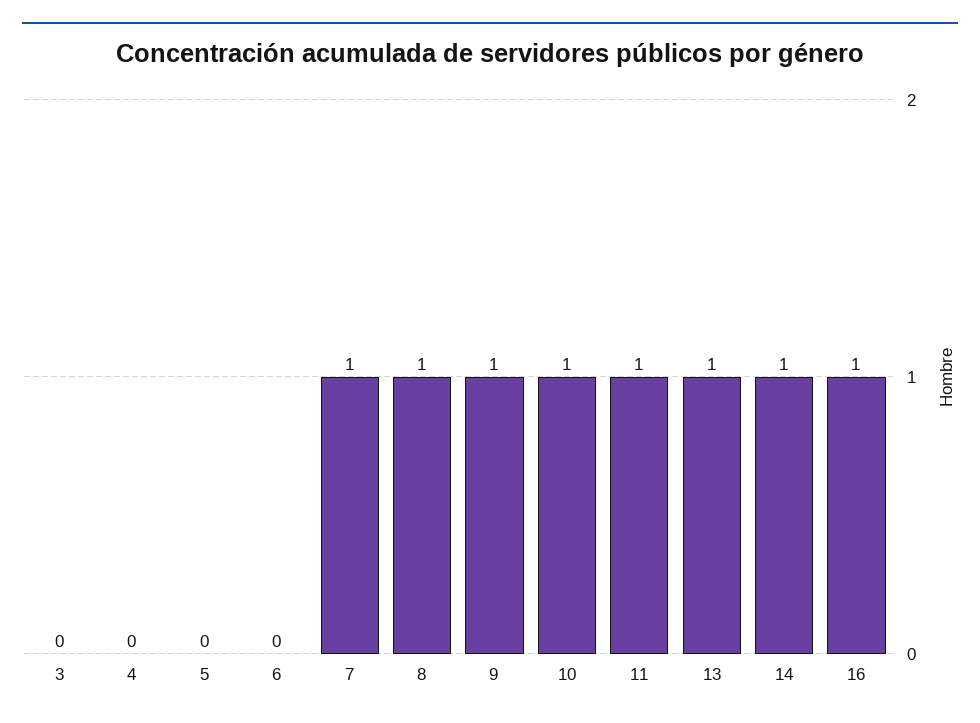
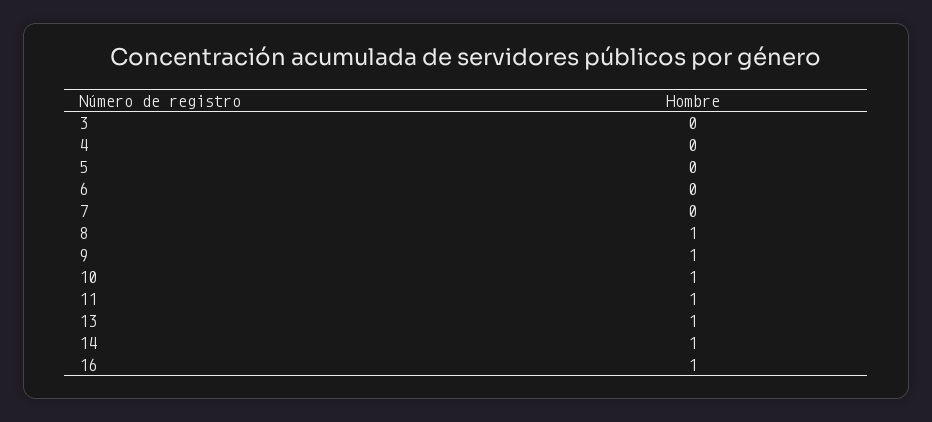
7: 1 -> 0

